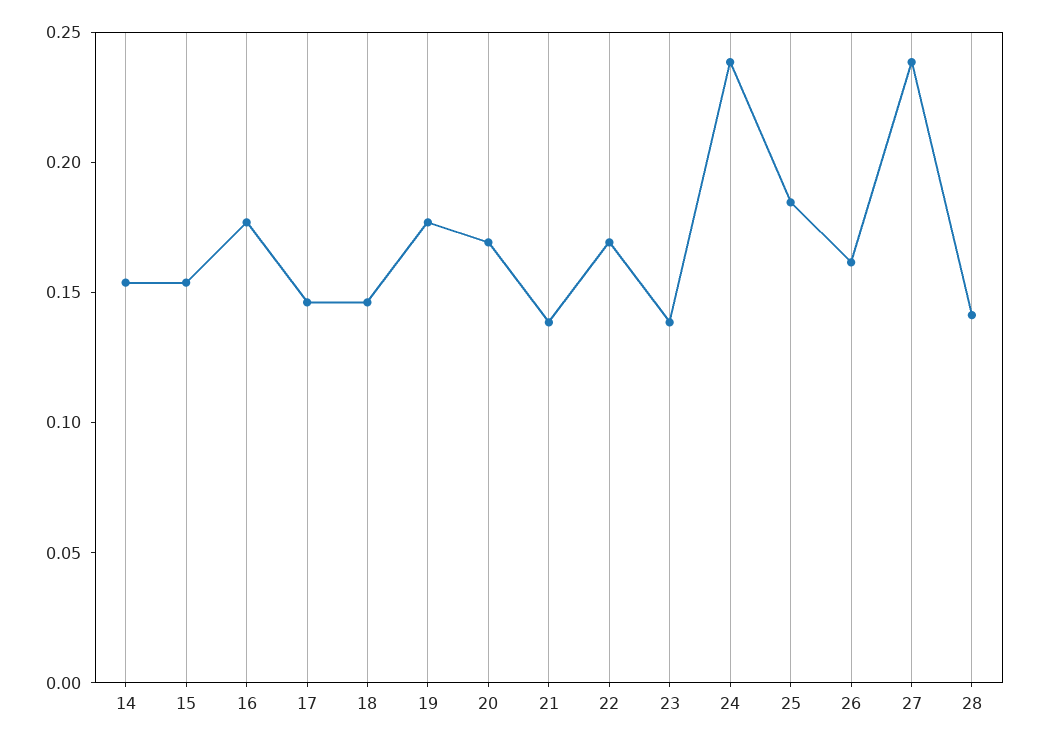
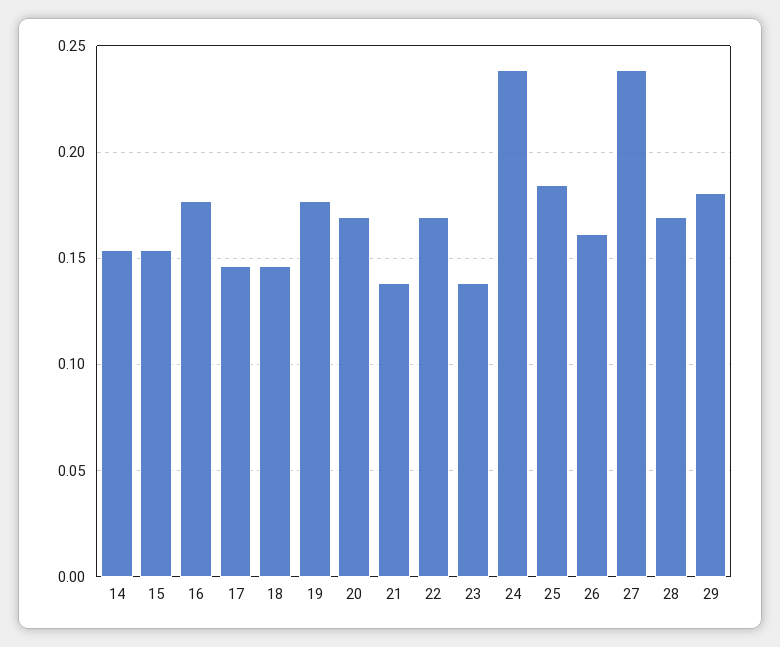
28: 0.14 -> 0.17
29: none -> 0.18

